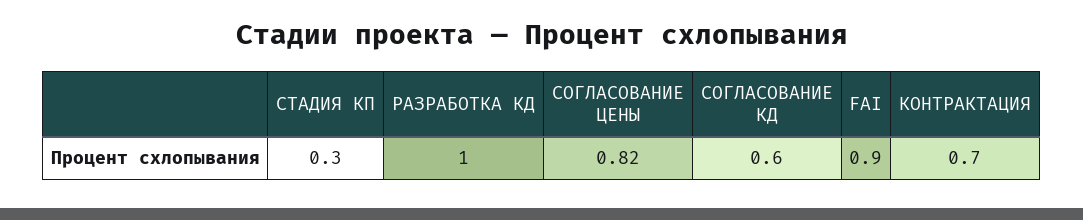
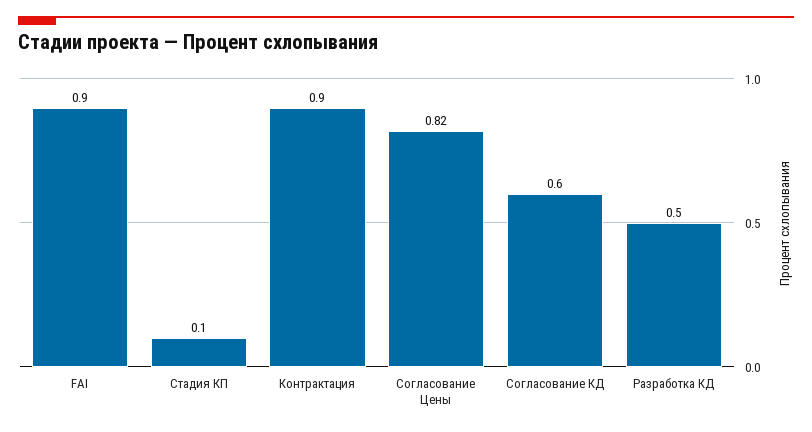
СТАДИЯ КП: 0.3 -> 0.1
РАЗРАБОТКА КД: 1 -> 0.5
КОНТРАКТАЦИЯ: 0.7 -> 0.9

